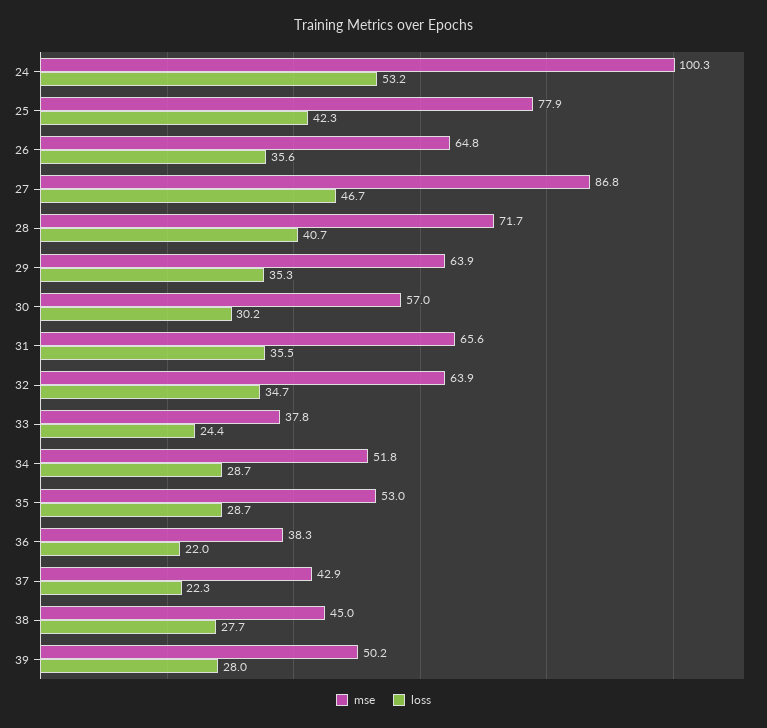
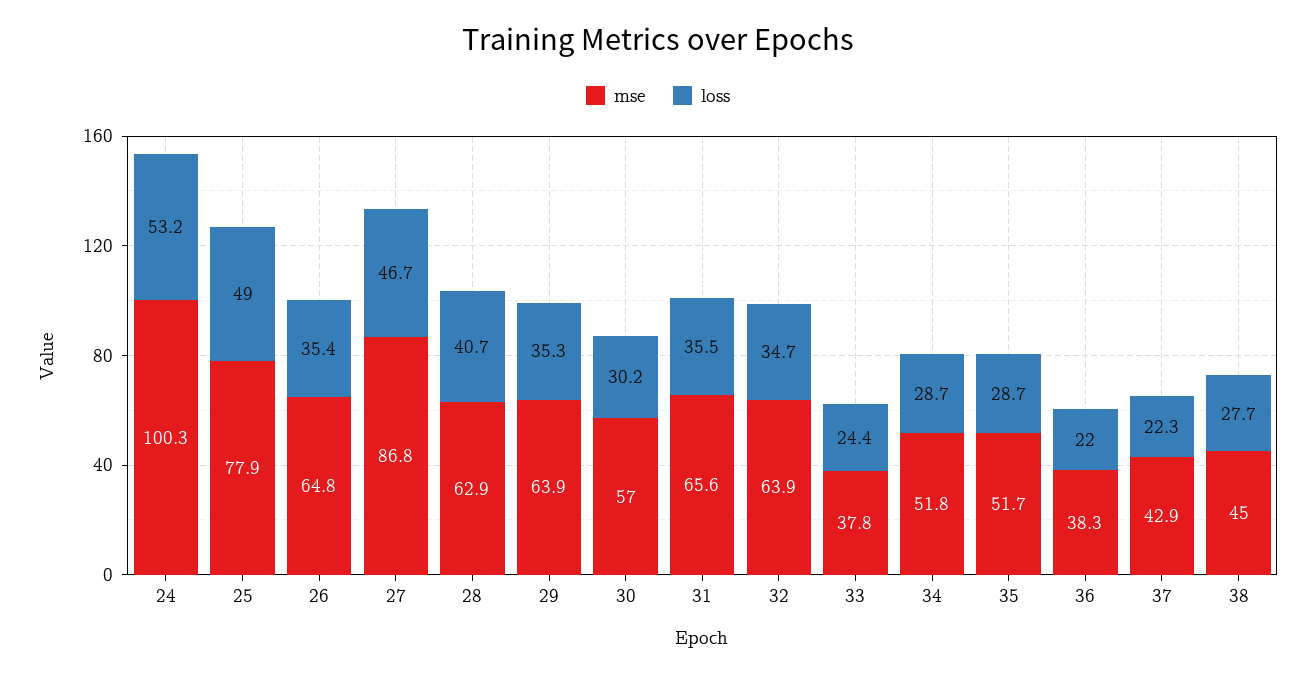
loss, 25: 42.3 -> 49
loss, 26: 35.6 -> 35.4
mse, 28: 71.7 -> 62.9
mse, 35: 53 -> 51.7
mse, 39: 50.2 -> none
loss, 39: 28 -> none

